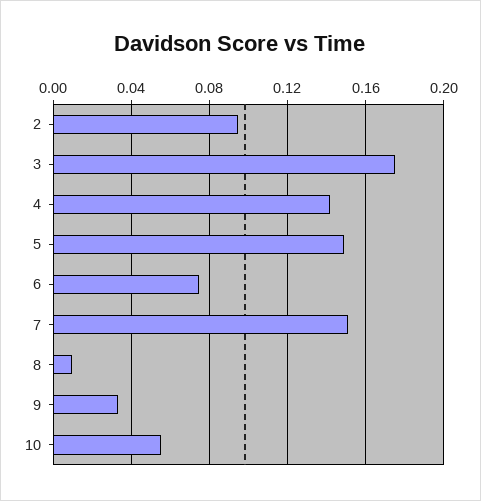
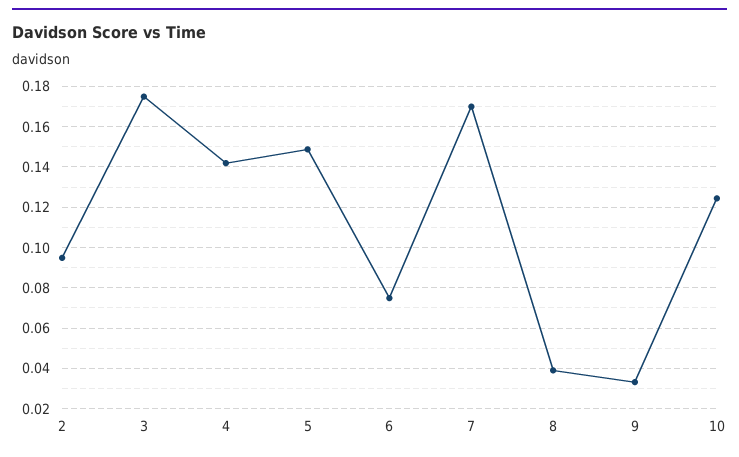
7: 0.15 -> 0.17
8: 0.01 -> 0.04
10: 0.055 -> 0.125

